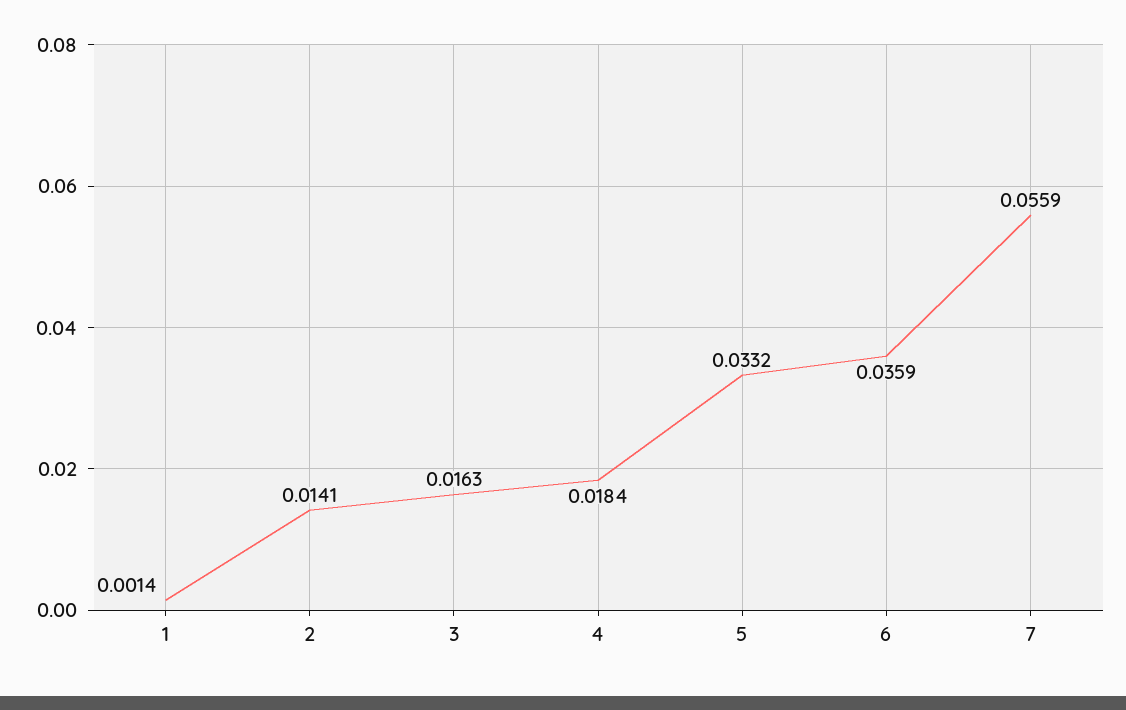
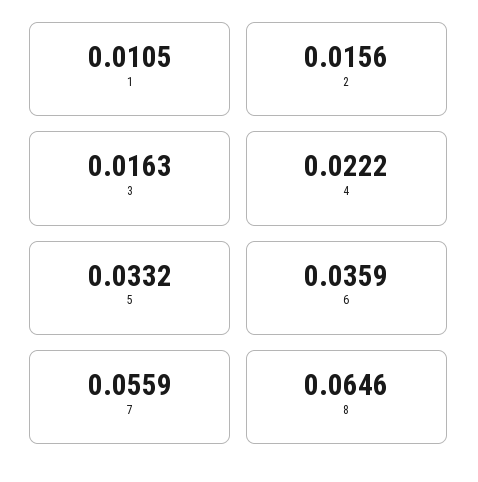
1: 0.0014 -> 0.0105
2: 0.0141 -> 0.0156
4: 0.0184 -> 0.0222
8: none -> 0.0646

